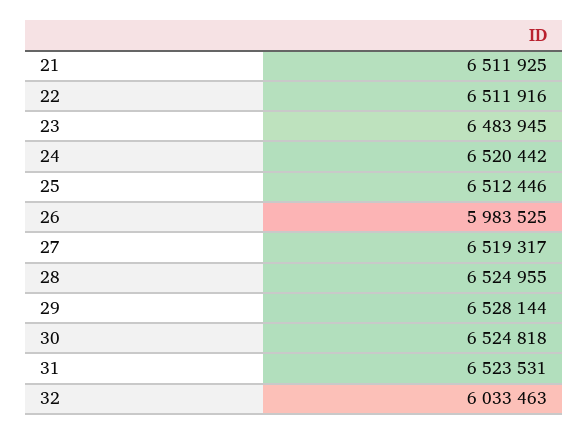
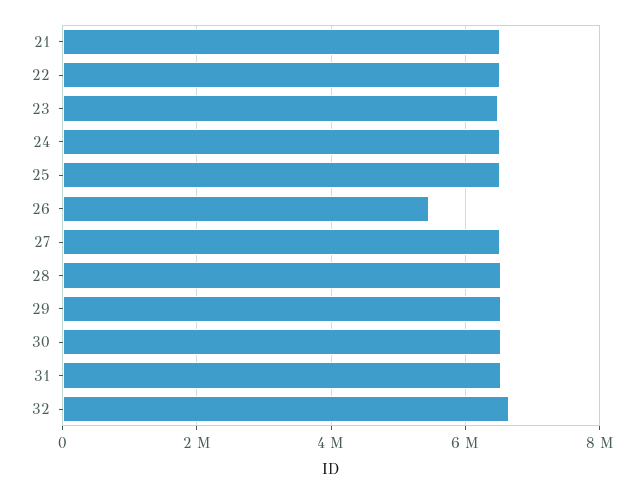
26: 5983525 -> 5400000
32: 6033463 -> 6600000

